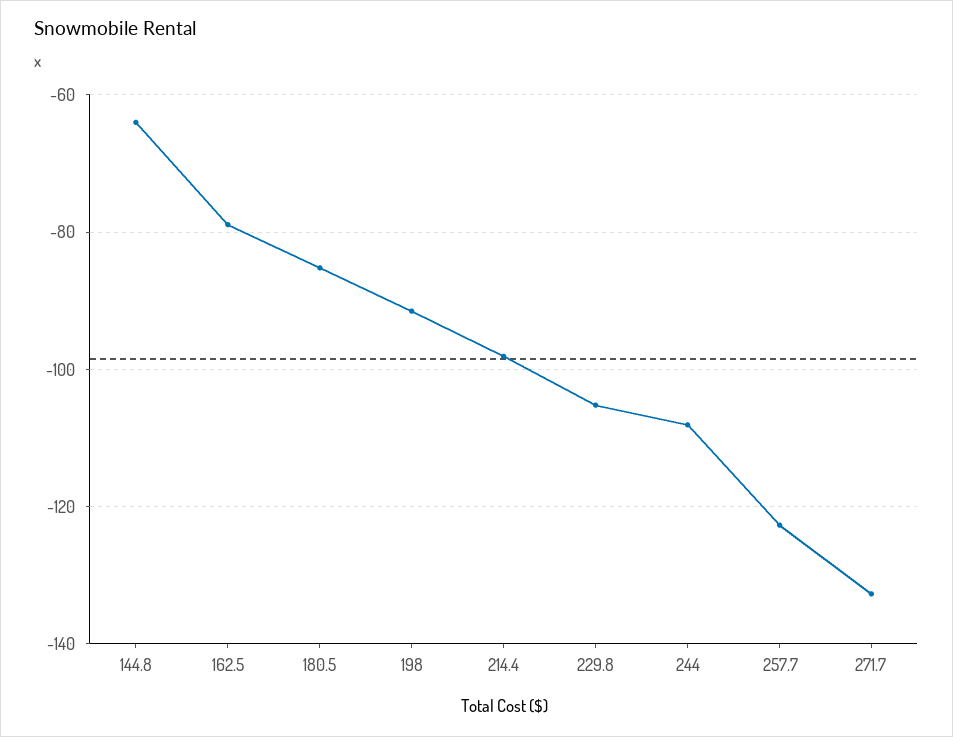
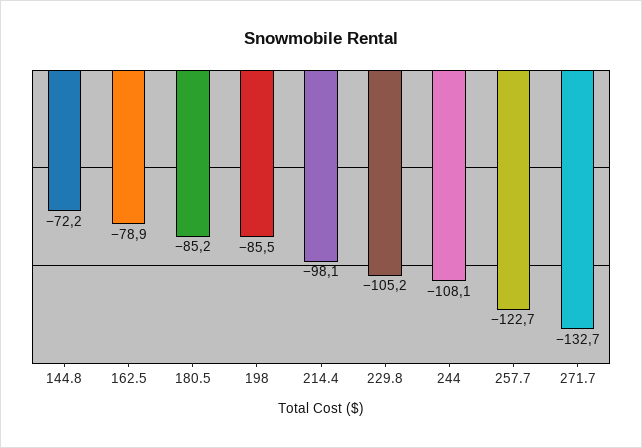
144.8: -64 -> -72.2
198: -92 -> -85.5

